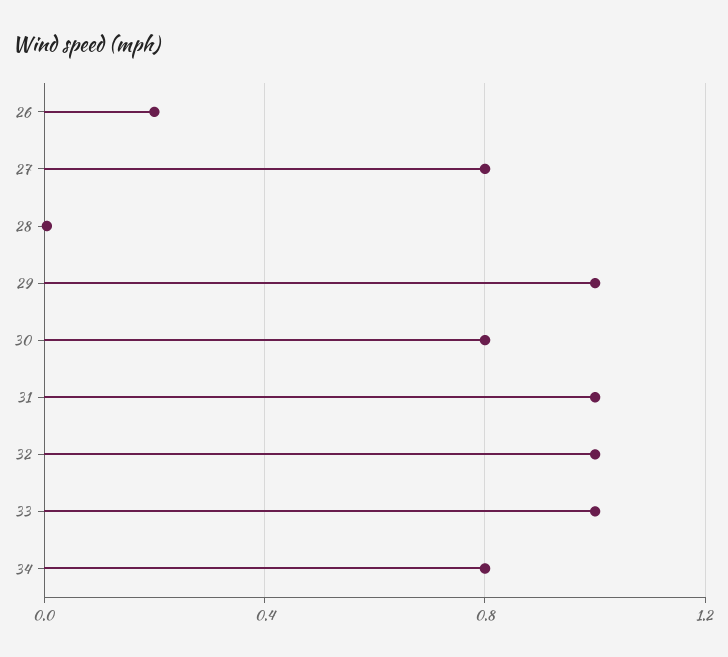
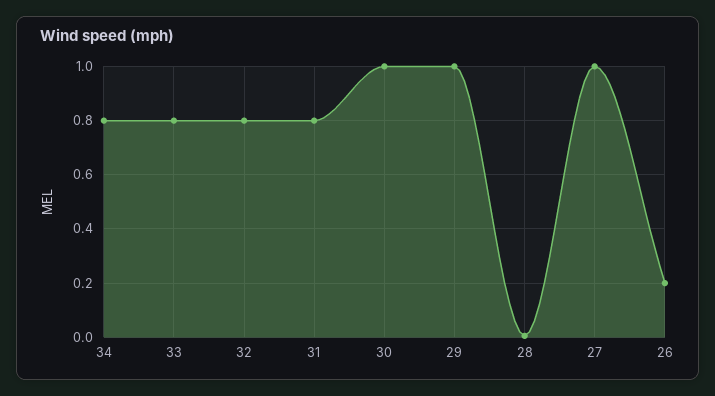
27: 0.8 -> 1
30: 0.8 -> 1
31: 1 -> 0.8
32: 1 -> 0.8
33: 1 -> 0.8

